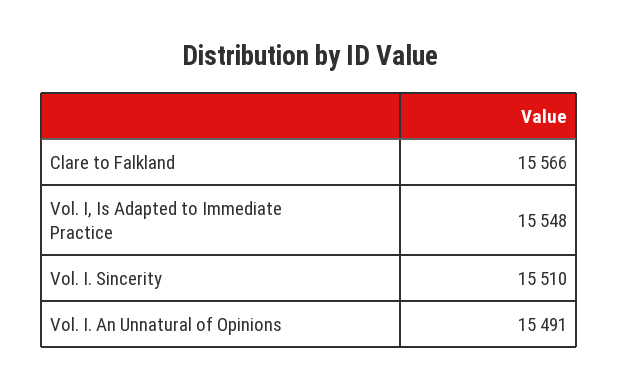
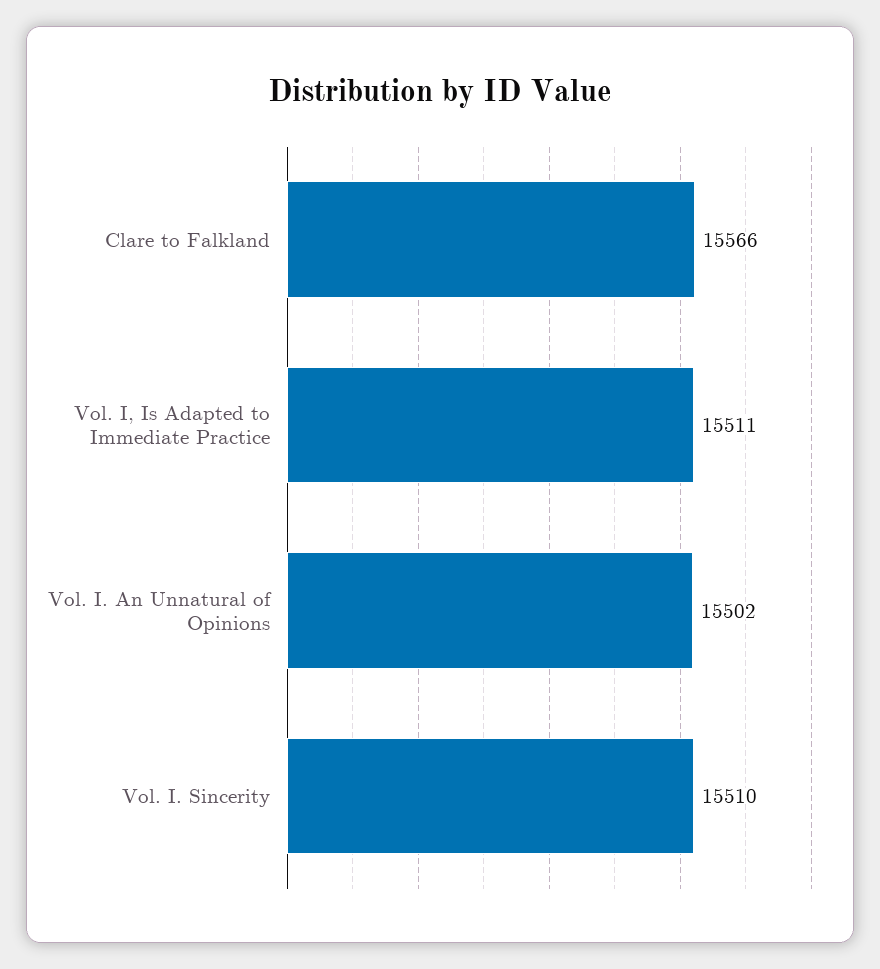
Vol. I, Is Adapted to Immediate Practice: 15548 -> 15511
Vol. I. An Unnatural of Opinions: 15491 -> 15502

